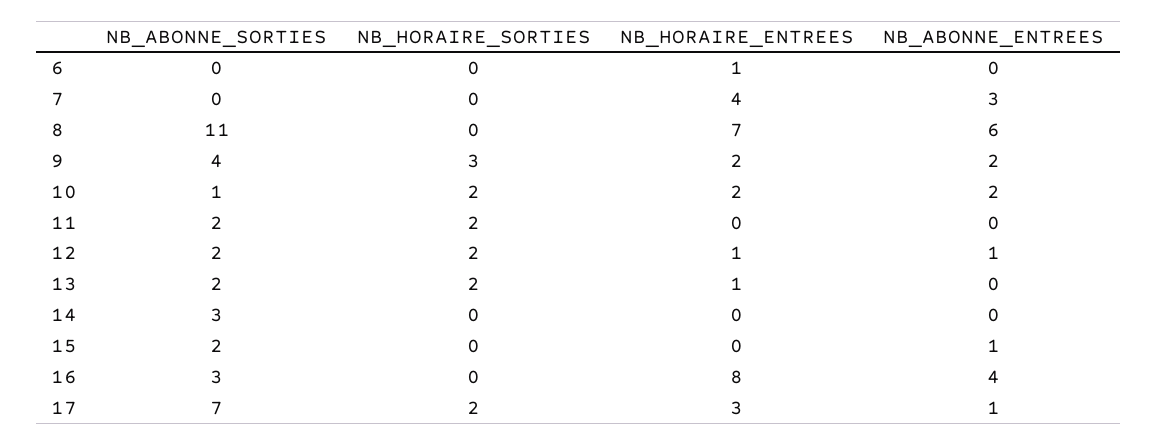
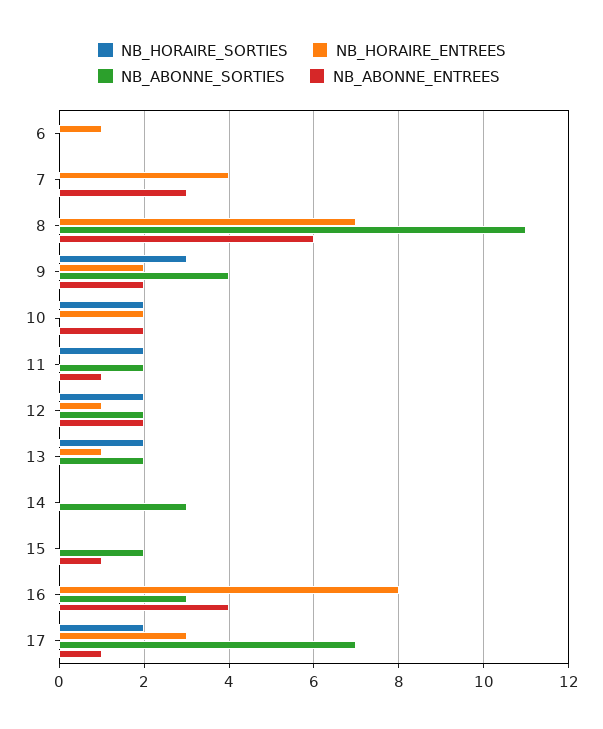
NB_ABONNE_SORTIES, 10: 1 -> 0
NB_ABONNE_ENTREES, 11: 0 -> 1
NB_ABONNE_ENTREES, 12: 1 -> 2

